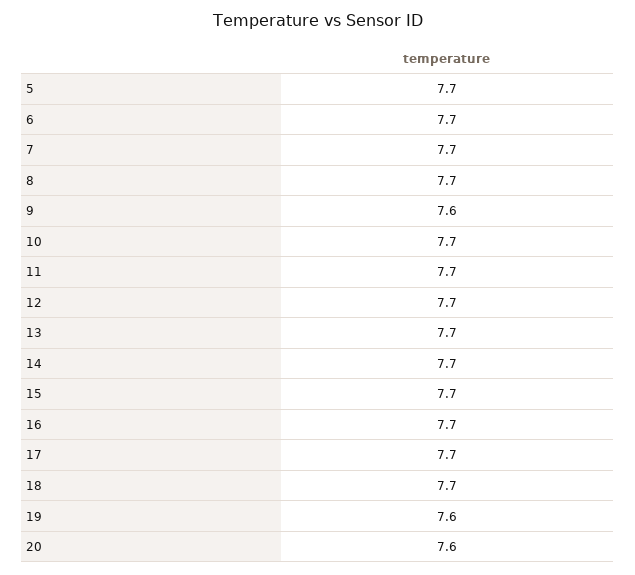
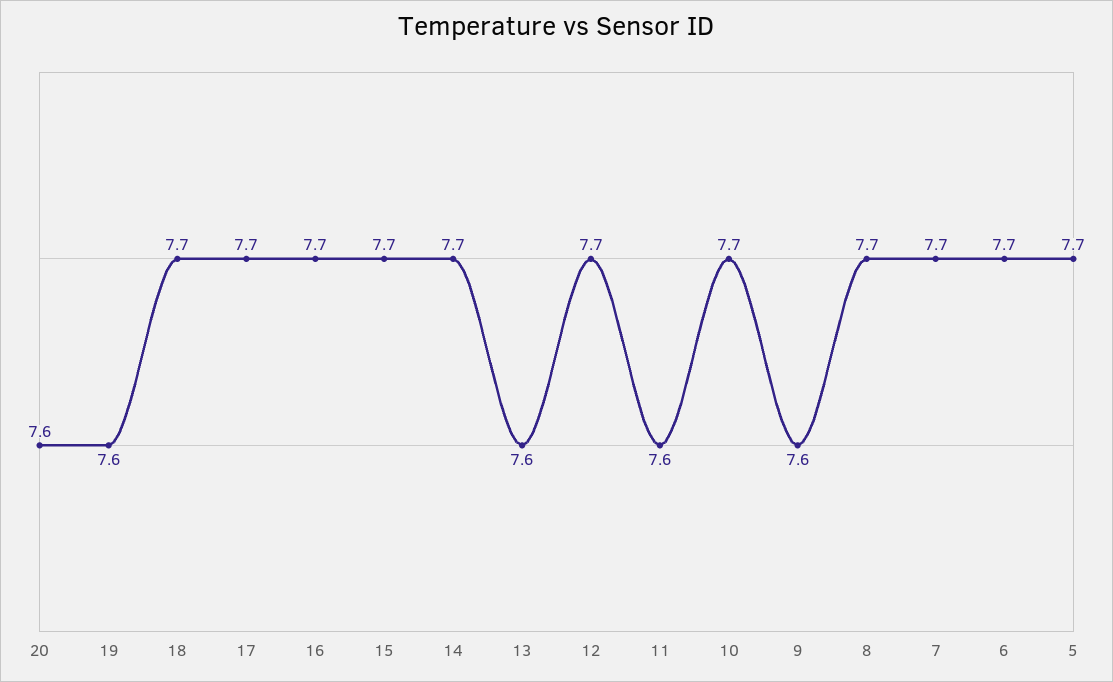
11: 7.7 -> 7.6
13: 7.7 -> 7.6

